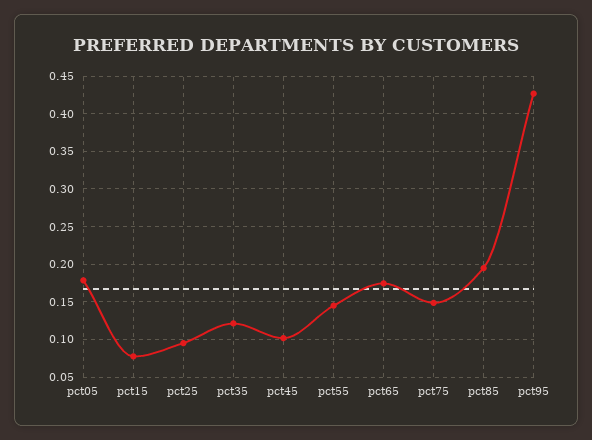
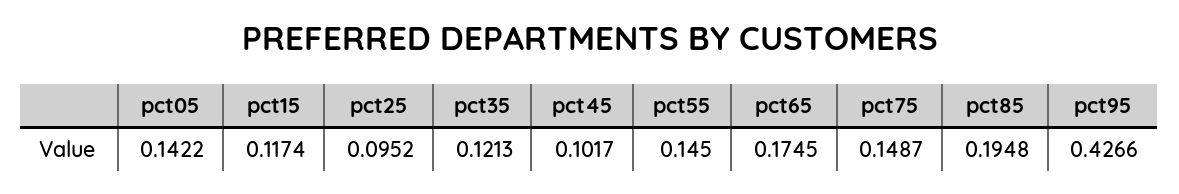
pct05: 0.18 -> 0.1422
pct15: 0.08 -> 0.1174

